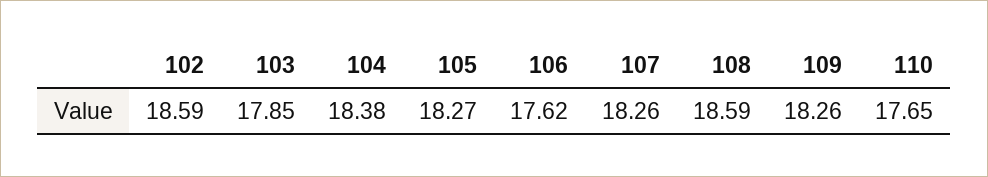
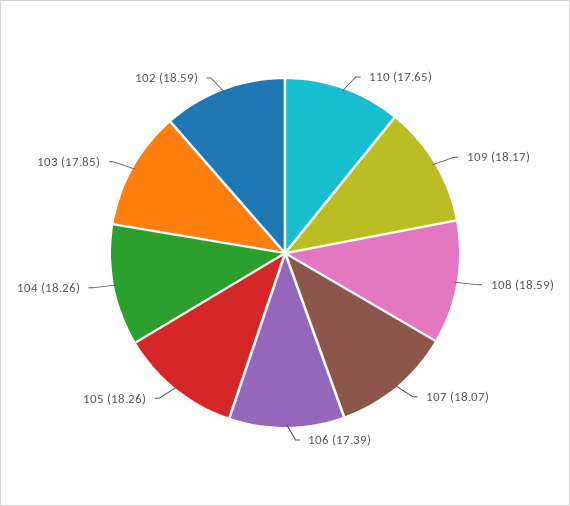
104: 18.38 -> 18.26
105: 18.27 -> 18.26
106: 17.62 -> 17.39
107: 18.26 -> 18.07
109: 18.26 -> 18.17

